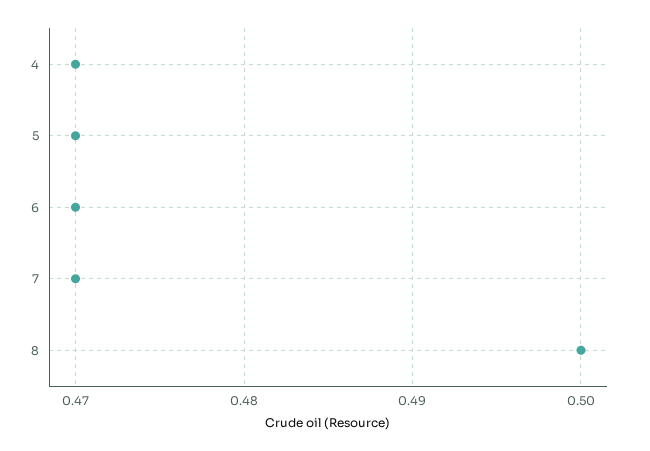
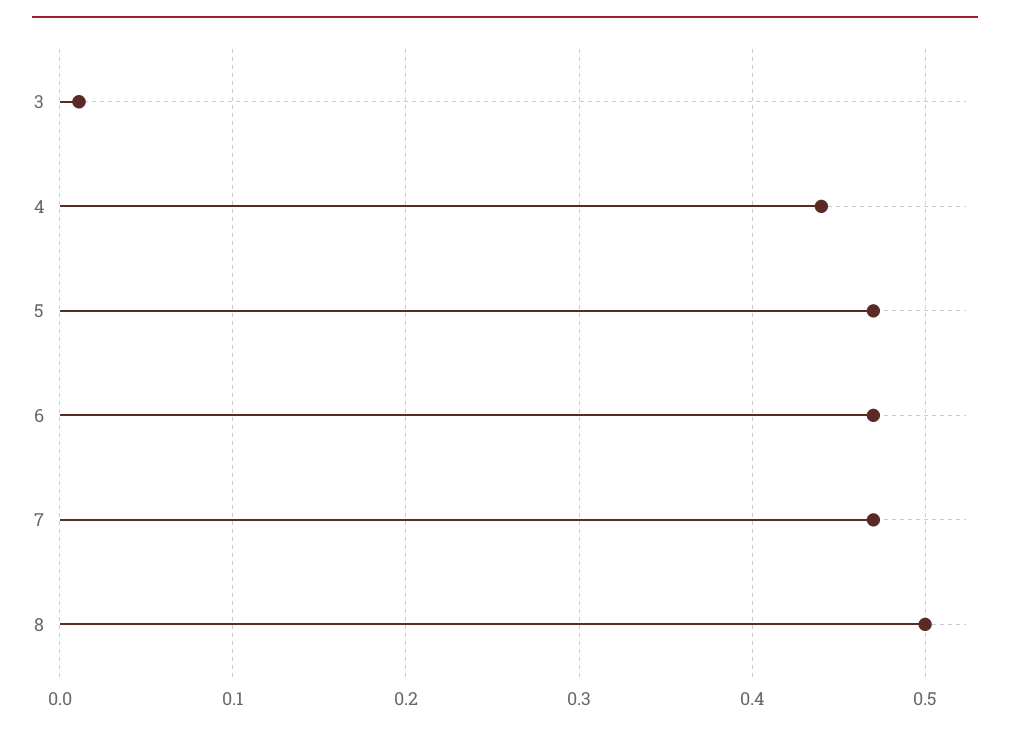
4: 0.47 -> 0.44
3: none -> 0.01

